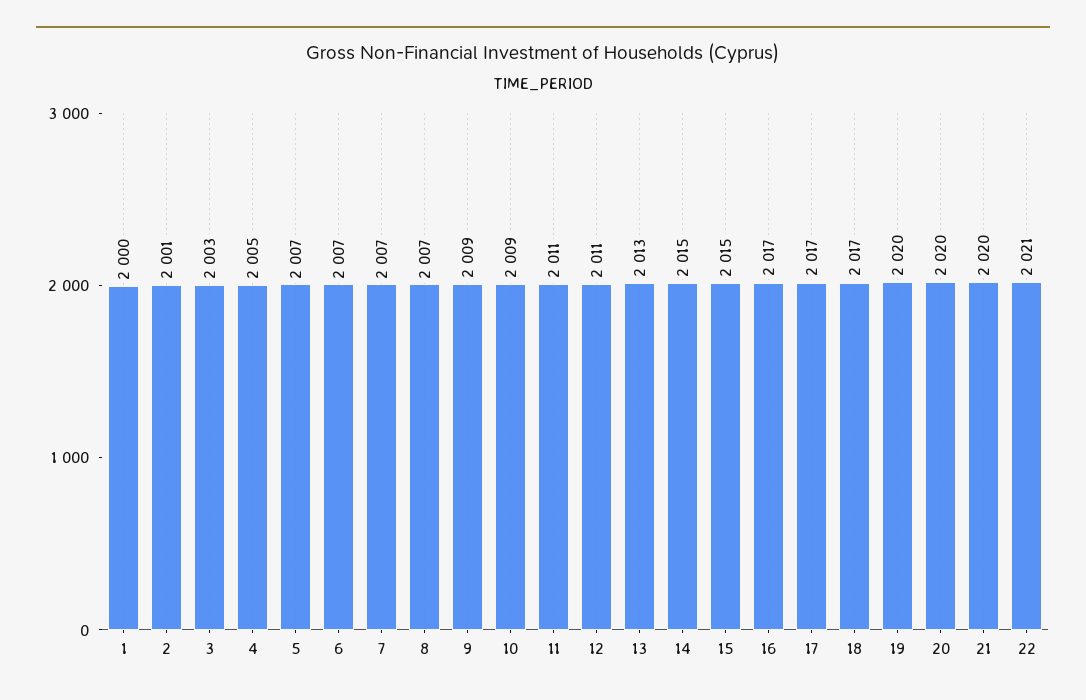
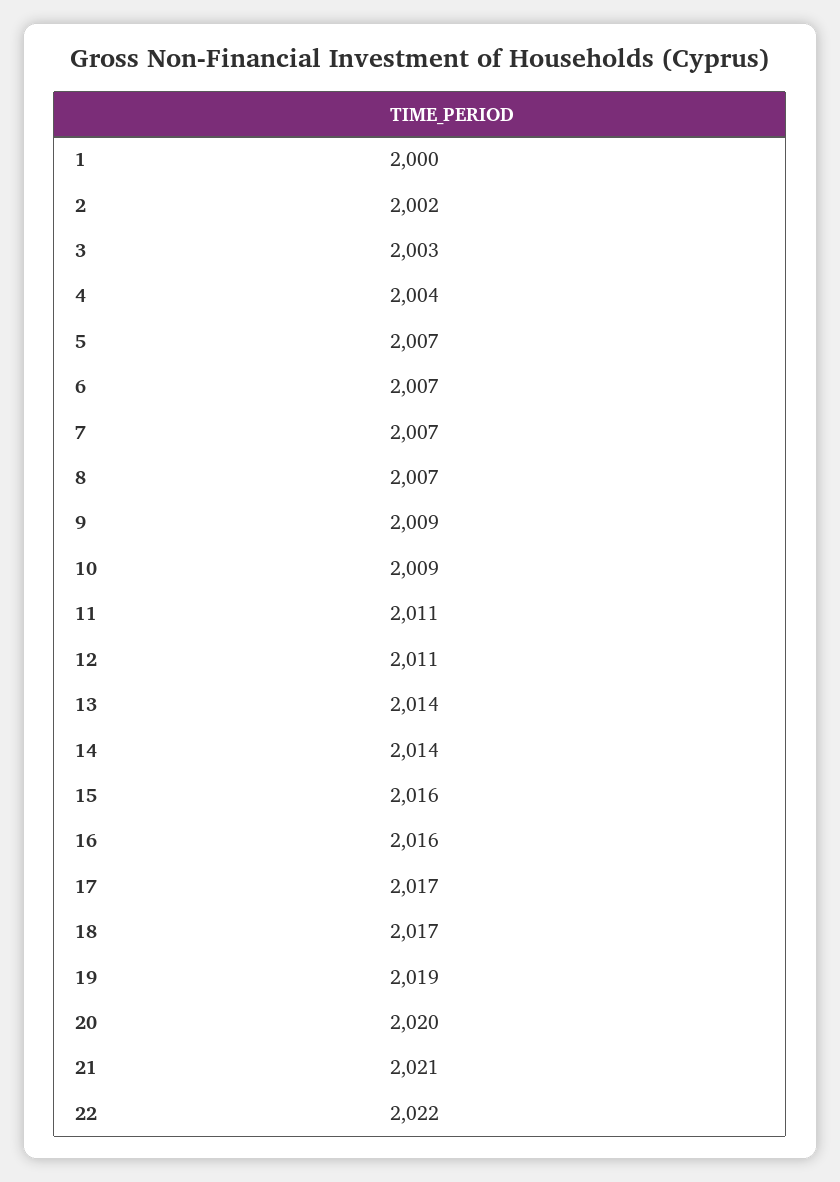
2: 2001 -> 2002
4: 2005 -> 2004
13: 2013 -> 2014
14: 2015 -> 2014
15: 2015 -> 2016
16: 2017 -> 2016
19: 2020 -> 2019
21: 2020 -> 2021
22: 2021 -> 2022

